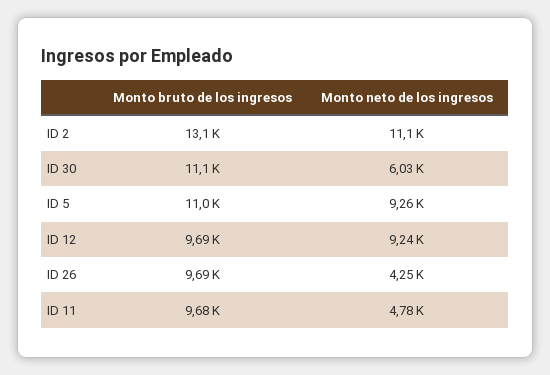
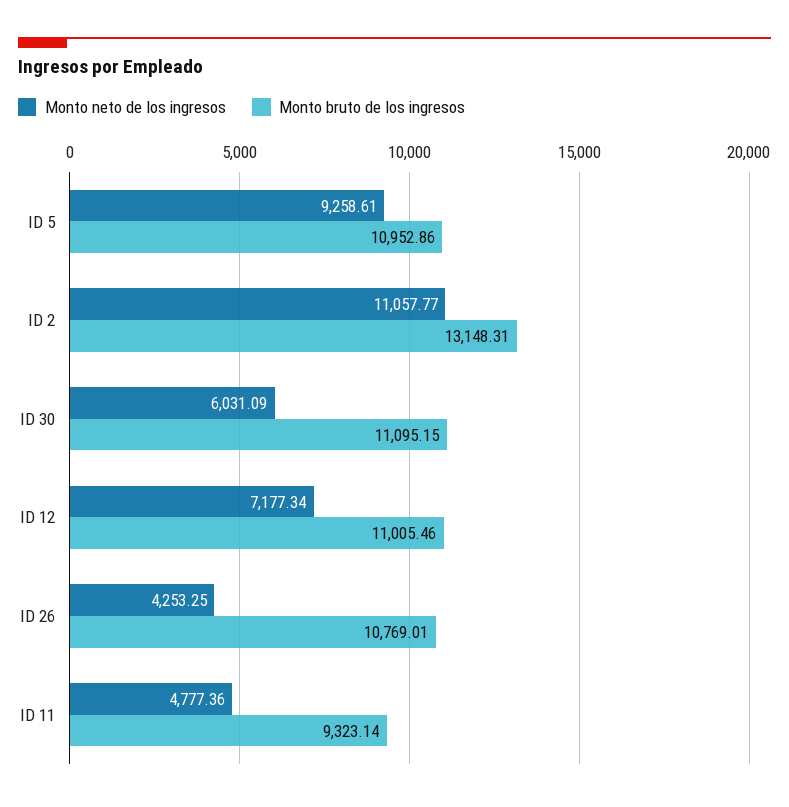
Monto bruto de los ingresos, ID 12: 9690 -> 11005.46
Monto neto de los ingresos, ID 12: 9240 -> 7177.34
Monto bruto de los ingresos, ID 26: 9690 -> 10769.01
Monto bruto de los ingresos, ID 11: 9680 -> 9323.14

